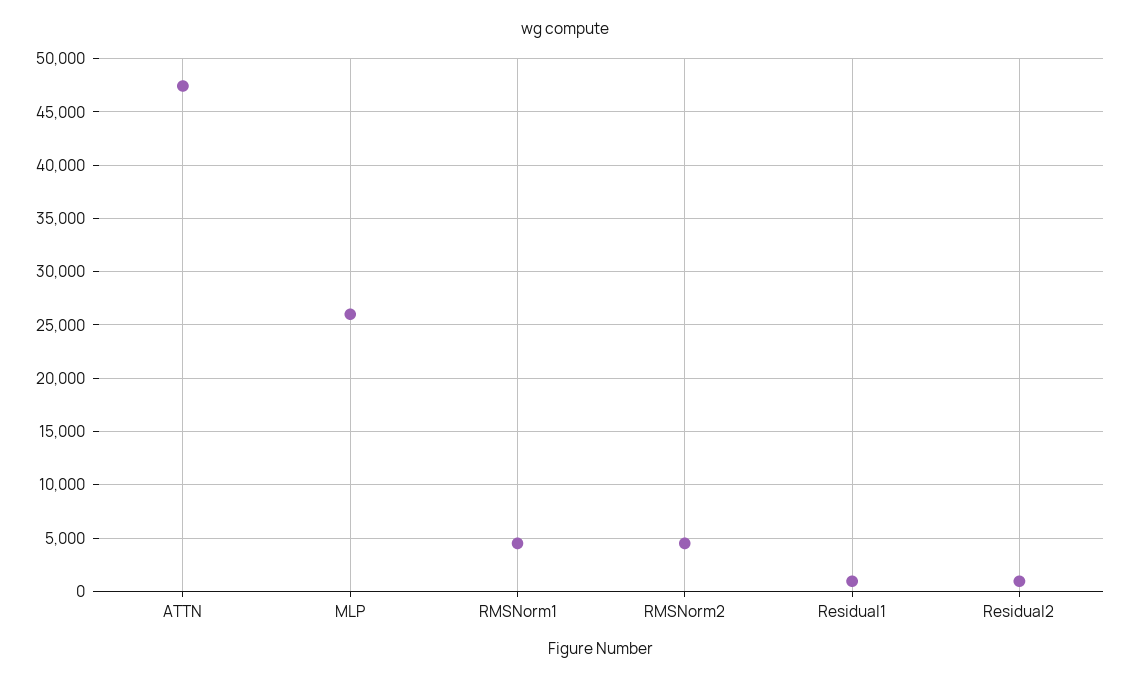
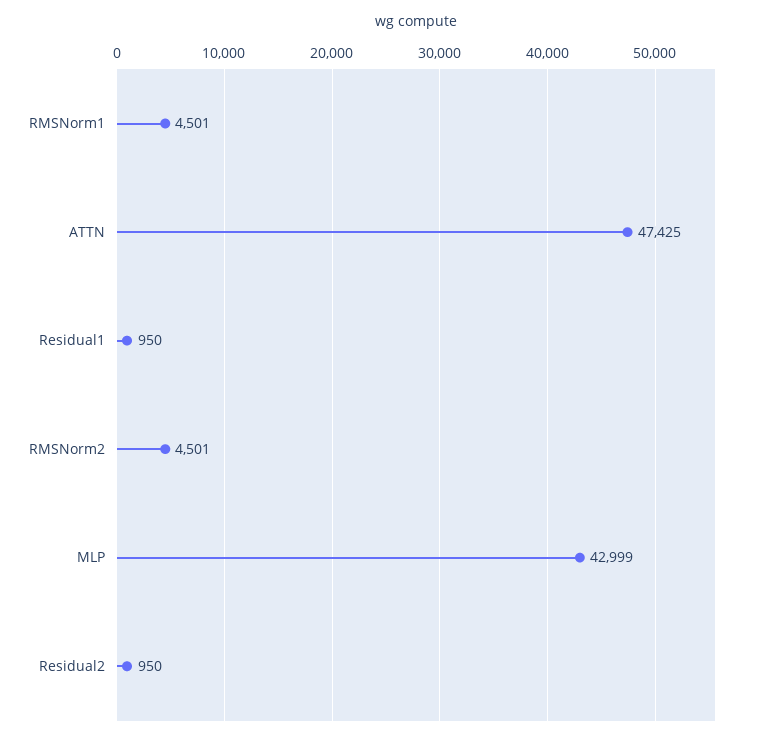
MLP: 26000 -> 42999

